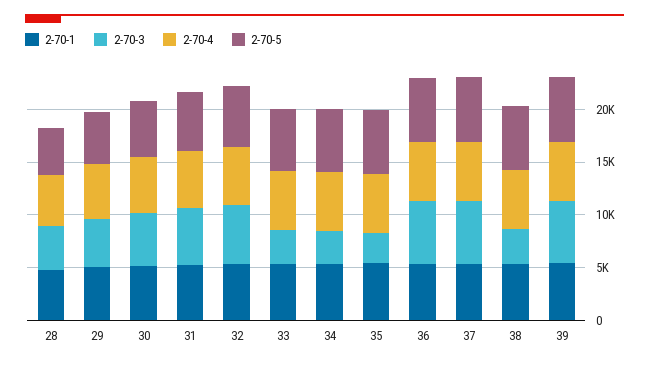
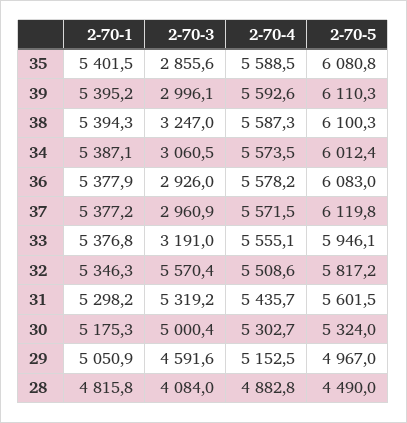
2-70-3, 36: 6000 -> 2926
2-70-3, 37: 6000 -> 2960.9
2-70-3, 39: 6000 -> 2996.1

